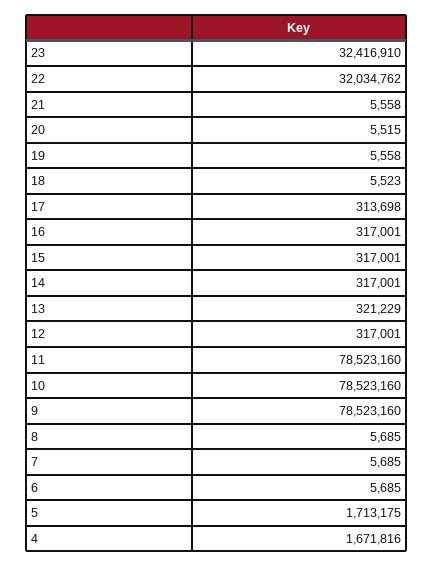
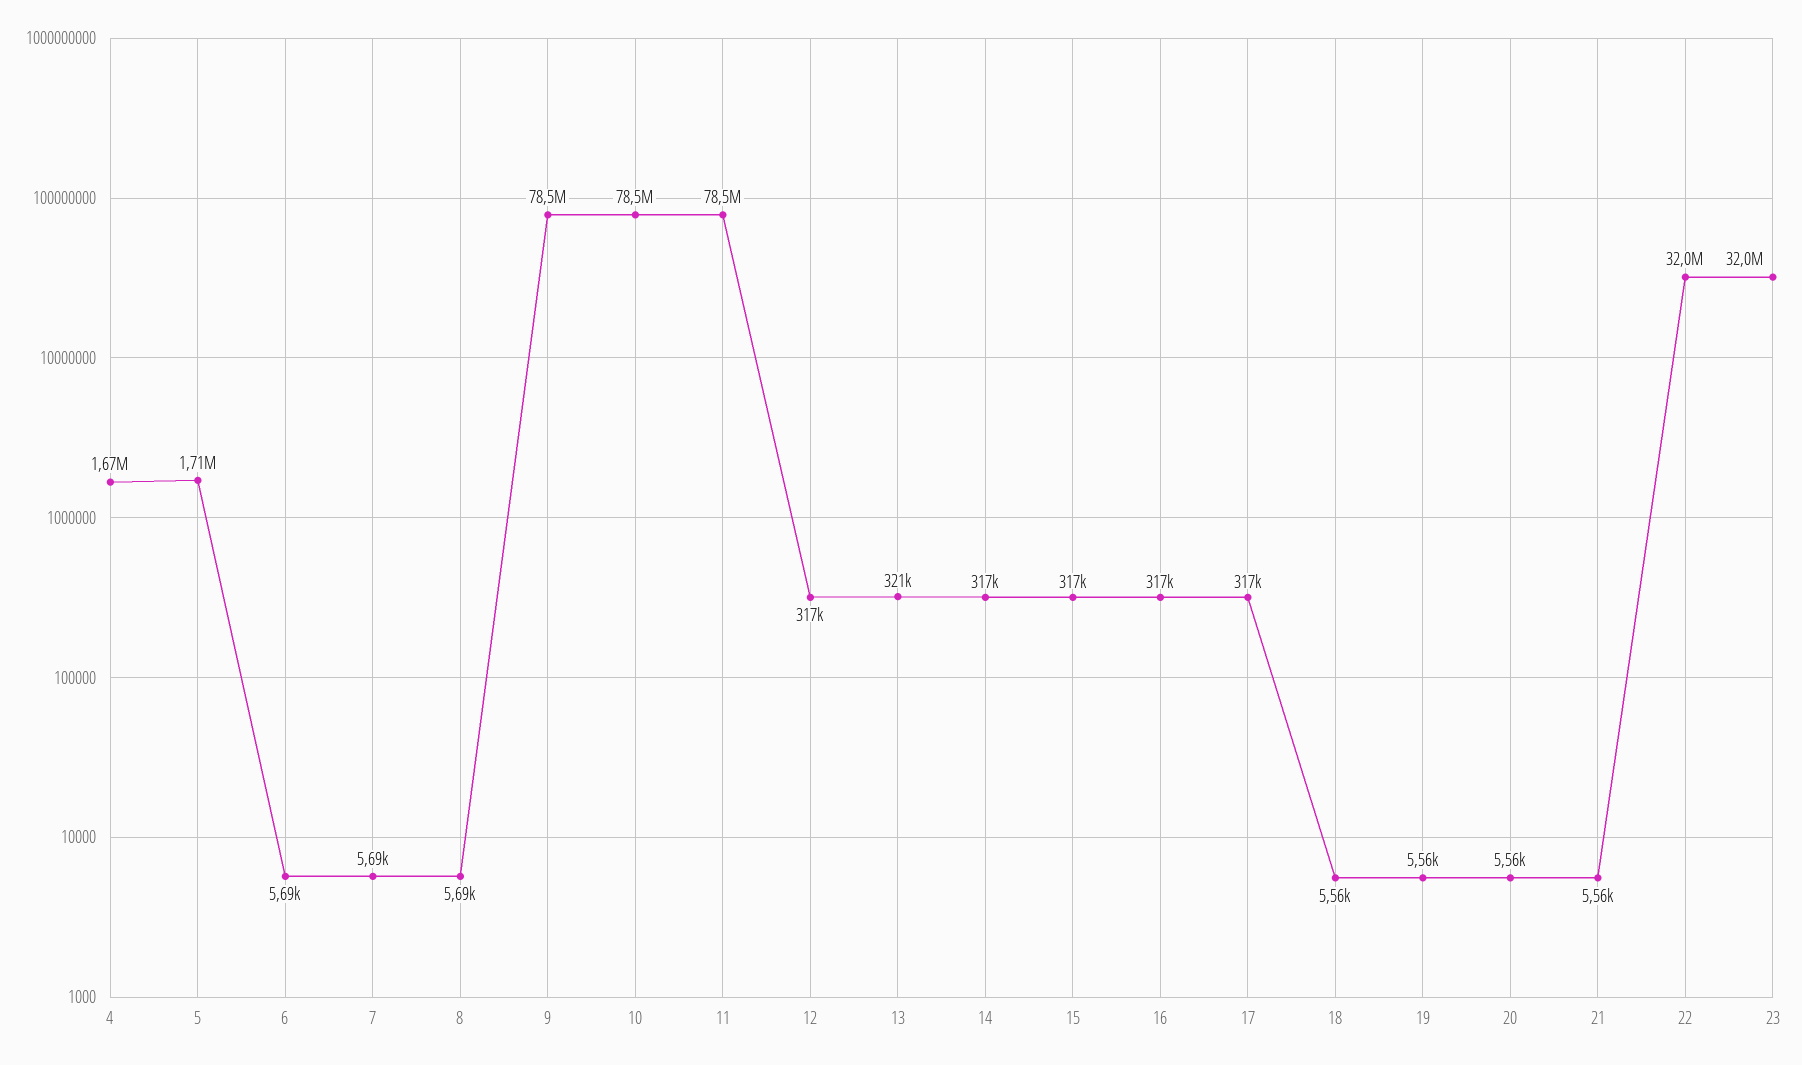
23: 32416910 -> 32000000
20: 5515 -> 5560
18: 5523 -> 5560
17: 313698 -> 317000

